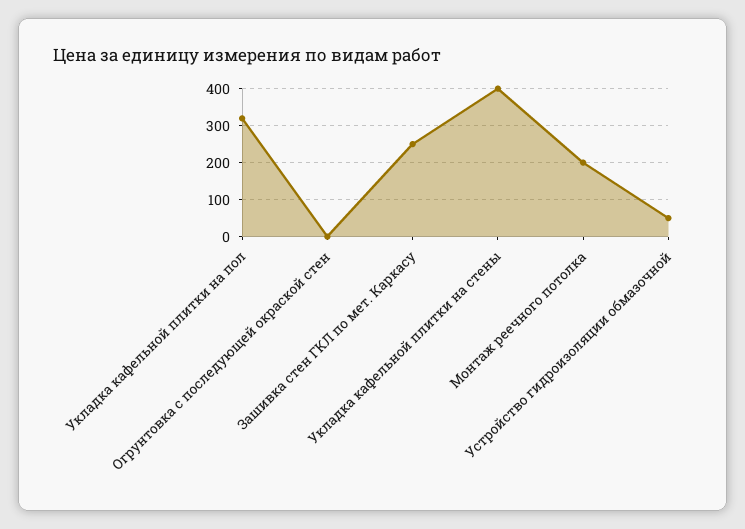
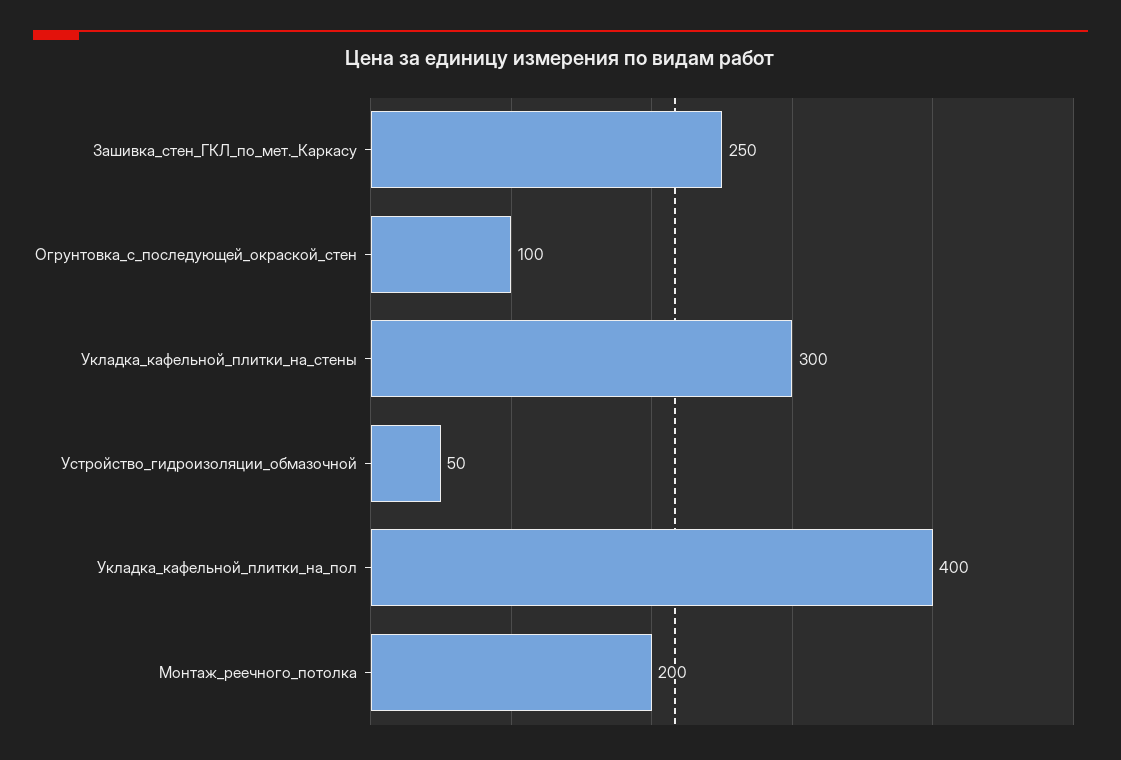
Укладка кафельной плитки на пол: 320 -> 400
Огрунтовка с последующей окраской стен: 0 -> 100
Укладка кафельной плитки на стены: 400 -> 300

